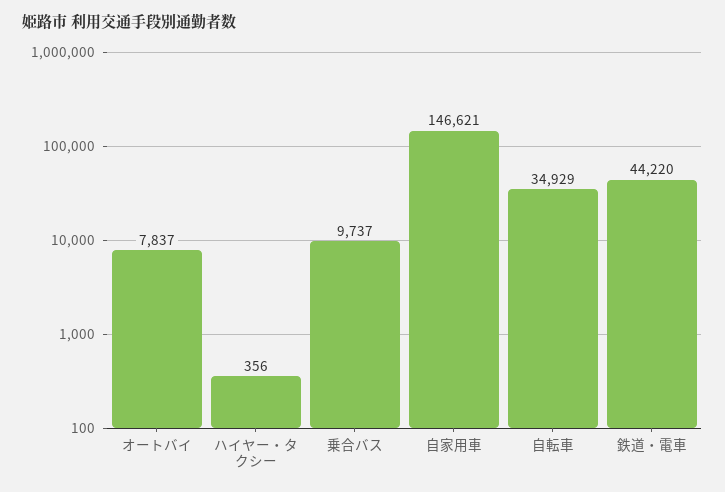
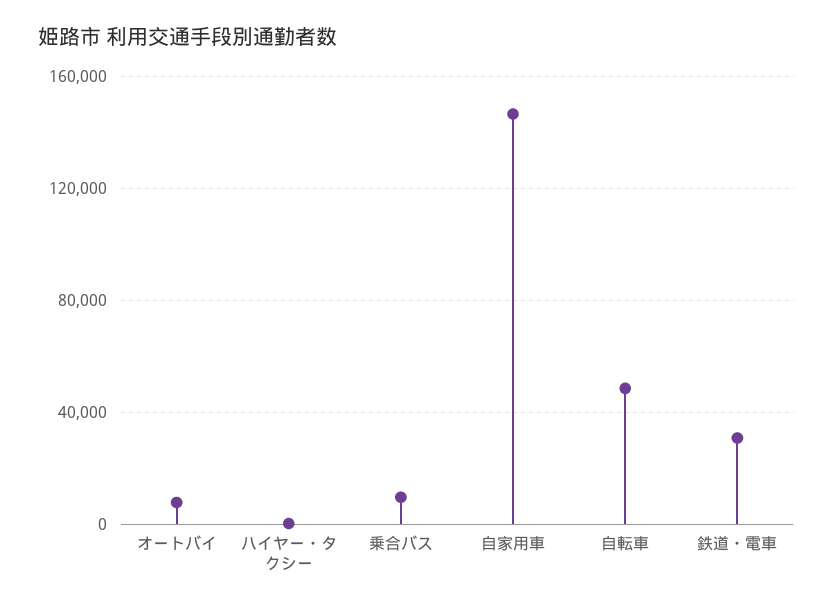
自転車: 34929 -> 50000
鉄道・電車: 44220 -> 30000

